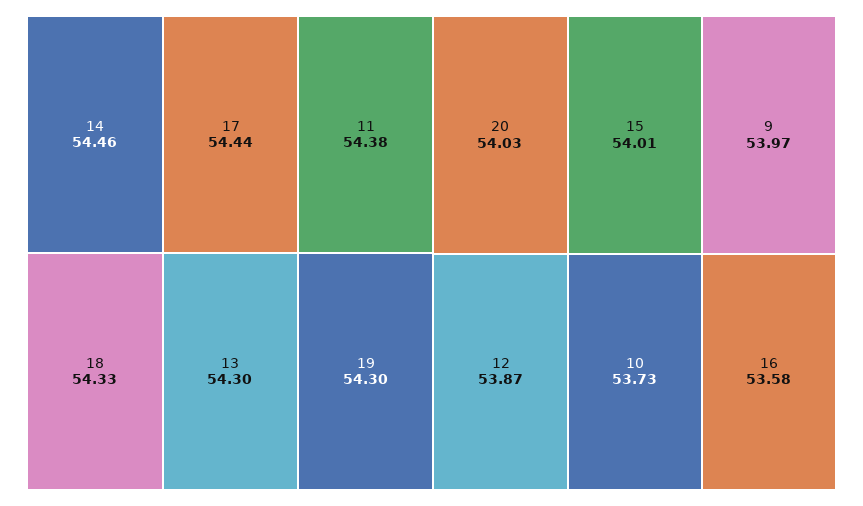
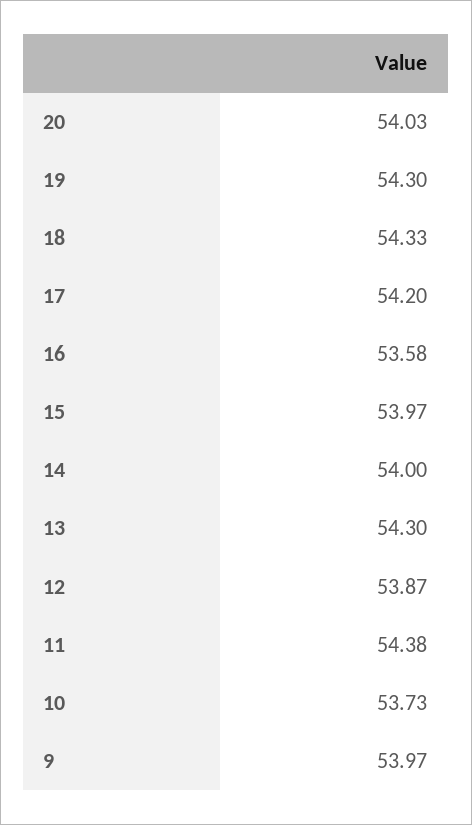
14: 54.46 -> 54
17: 54.44 -> 54.2
15: 54.01 -> 53.97

